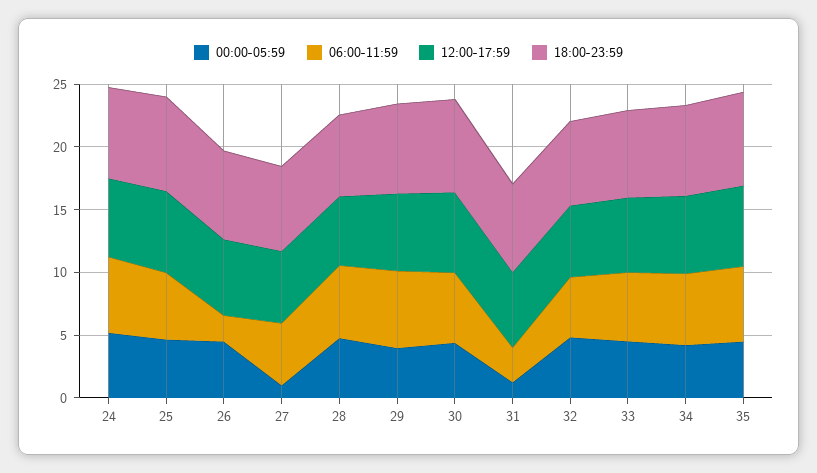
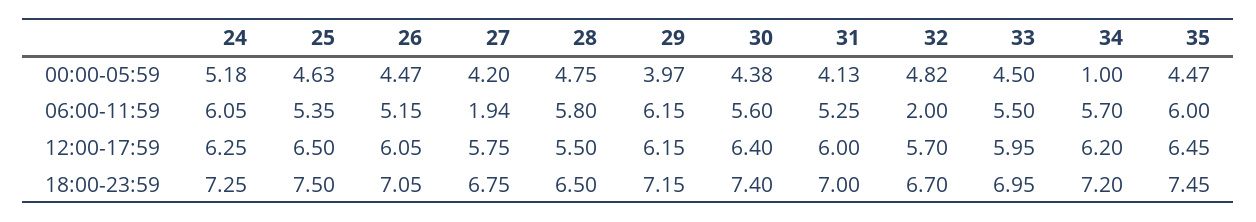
06:00-11:59, 26: 2 -> 5.15
00:00-05:59, 27: 1 -> 4.2
06:00-11:59, 27: 5 -> 1.94
00:00-05:59, 31: 1 -> 4.13
06:00-11:59, 31: 3 -> 5.25
06:00-11:59, 32: 5 -> 2
00:00-05:59, 34: 4 -> 1

